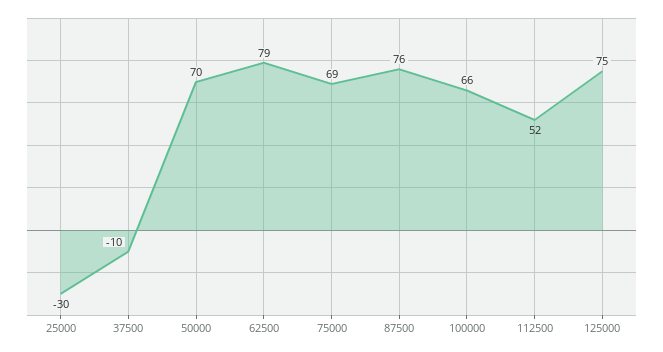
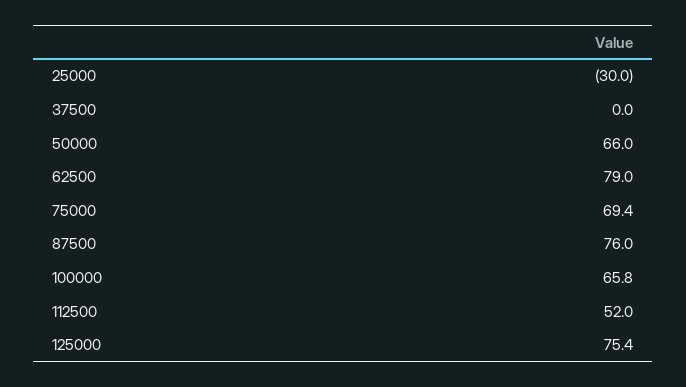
37500: -10 -> 0
50000: 70 -> 66

